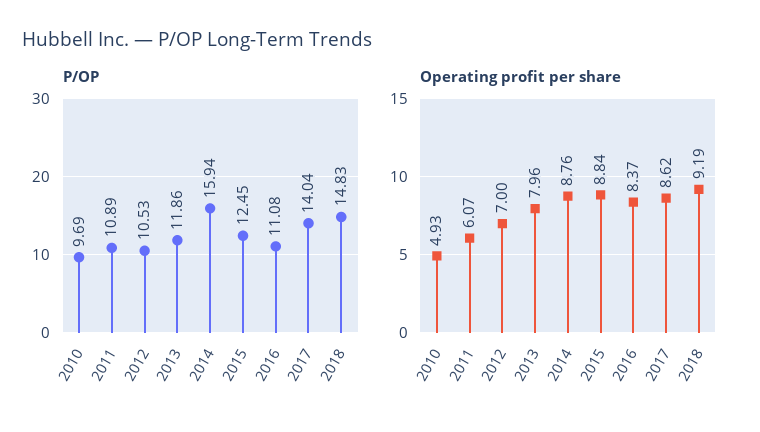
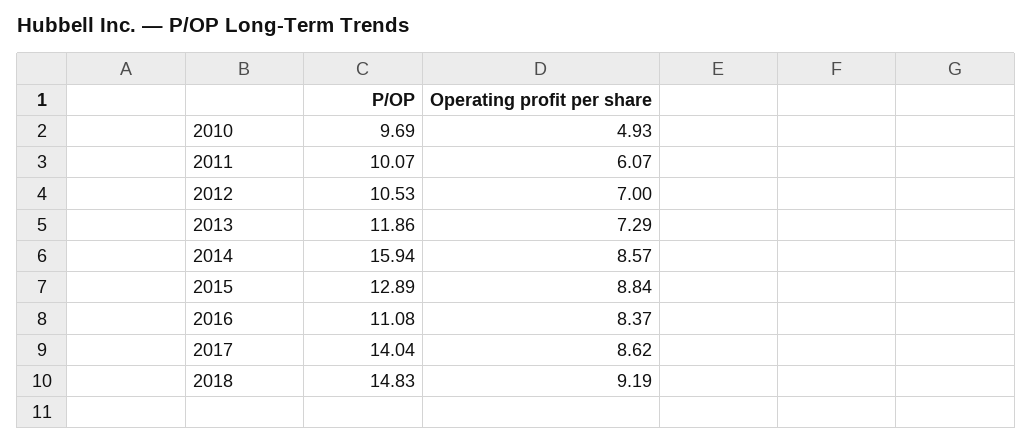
P/OP, 2011: 10.89 -> 10.07
P/OP, 2015: 12.45 -> 12.89
Operating profit per share, 2013: 7.96 -> 7.29
Operating profit per share, 2014: 8.76 -> 8.57

